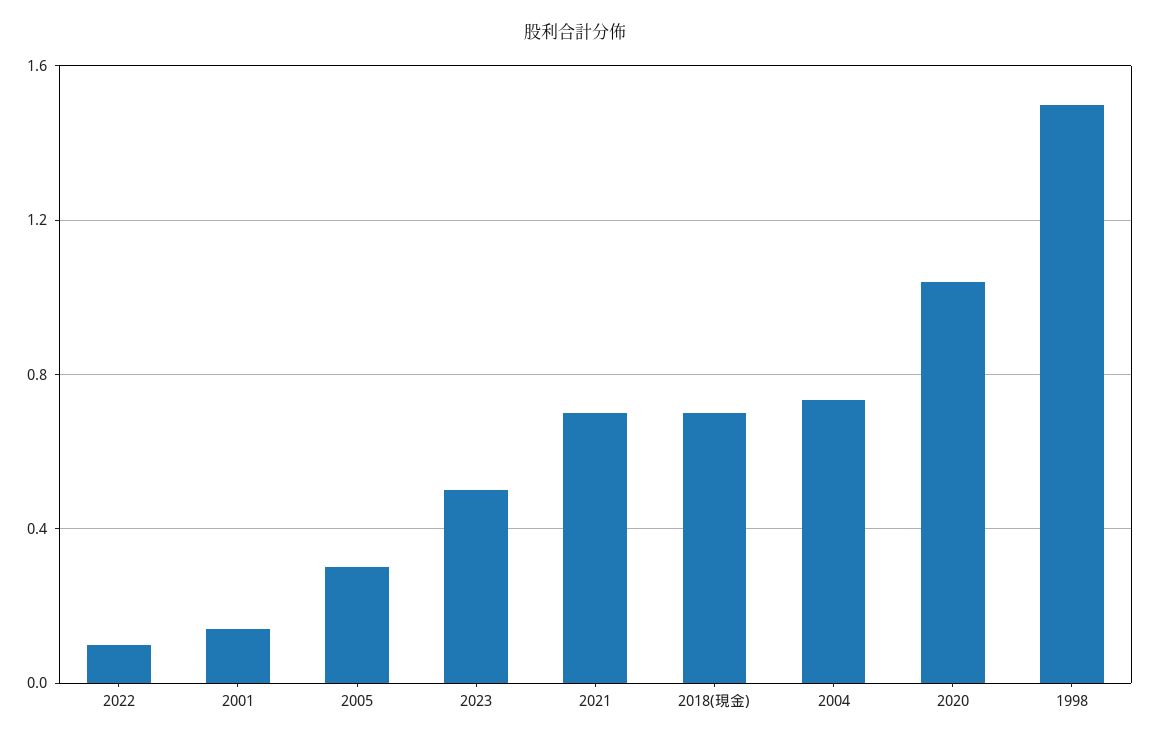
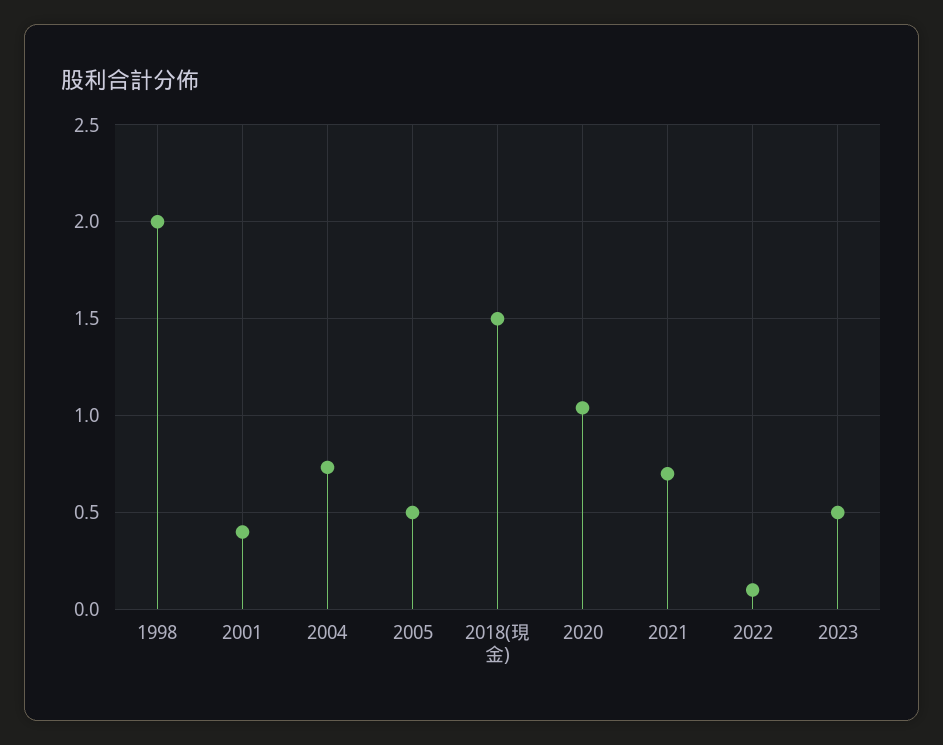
2001: 0.15 -> 0.4
2005: 0.3 -> 0.5
2018(現金): 0.7 -> 1.5
1998: 1.5 -> 2

